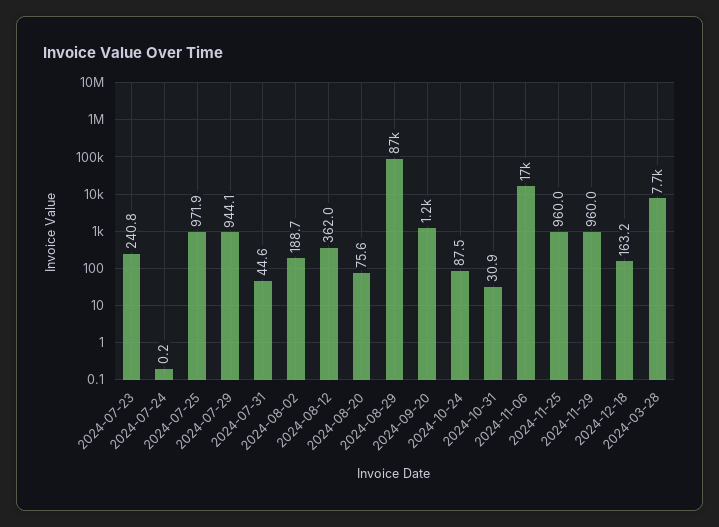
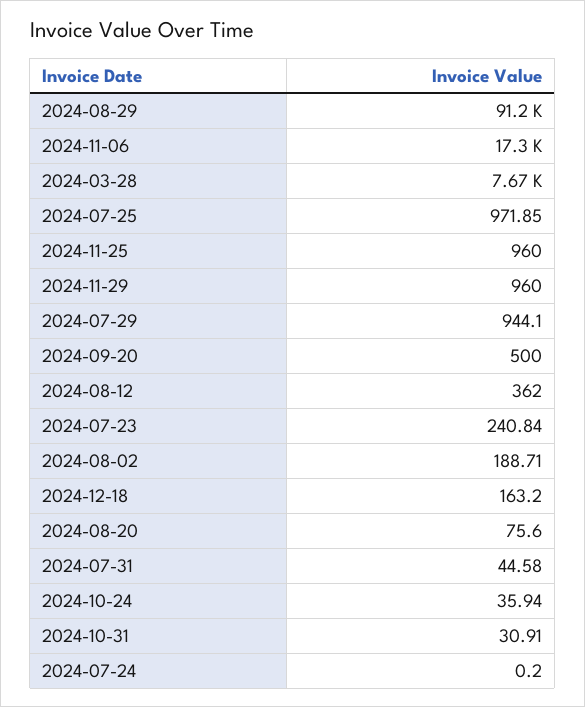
2024-08-29: 87000 -> 91200
2024-09-20: 1200 -> 500
2024-10-24: 87.5 -> 35.94

